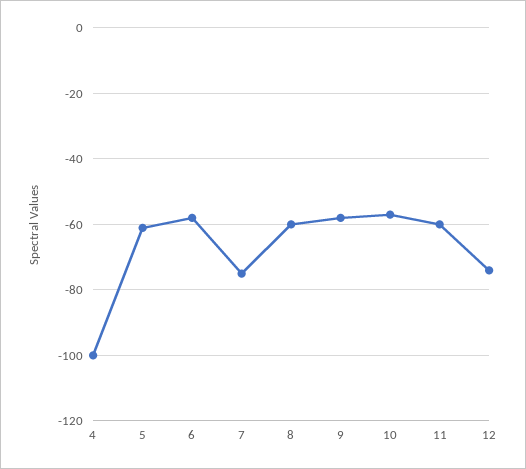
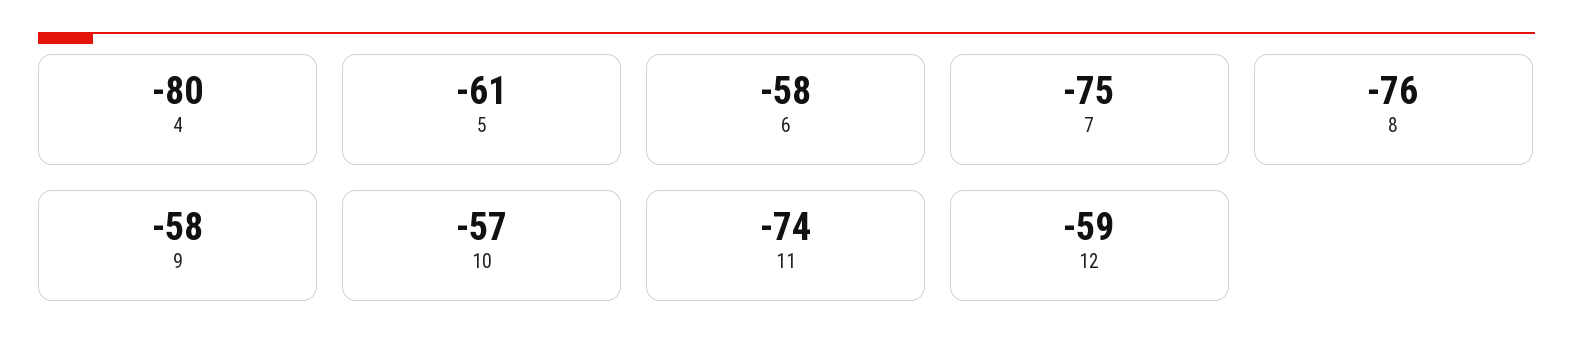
4: -100 -> -80
8: -60 -> -76
11: -60 -> -74
12: -75 -> -59

